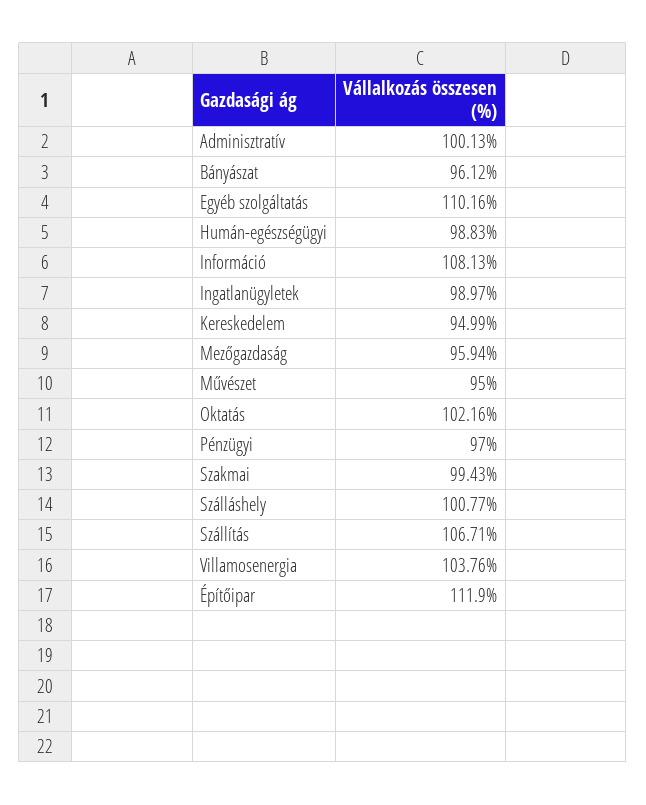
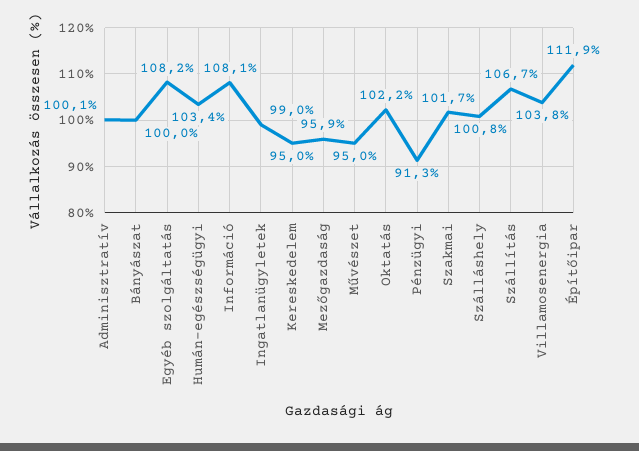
Bányászat: 96.12 -> 100
Egyéb szolgáltatás: 110.16 -> 108.2
Humán-egészségügyi: 98.83 -> 103.4
Pénzügyi: 97 -> 91.3
Szakmai: 99.43 -> 101.7

